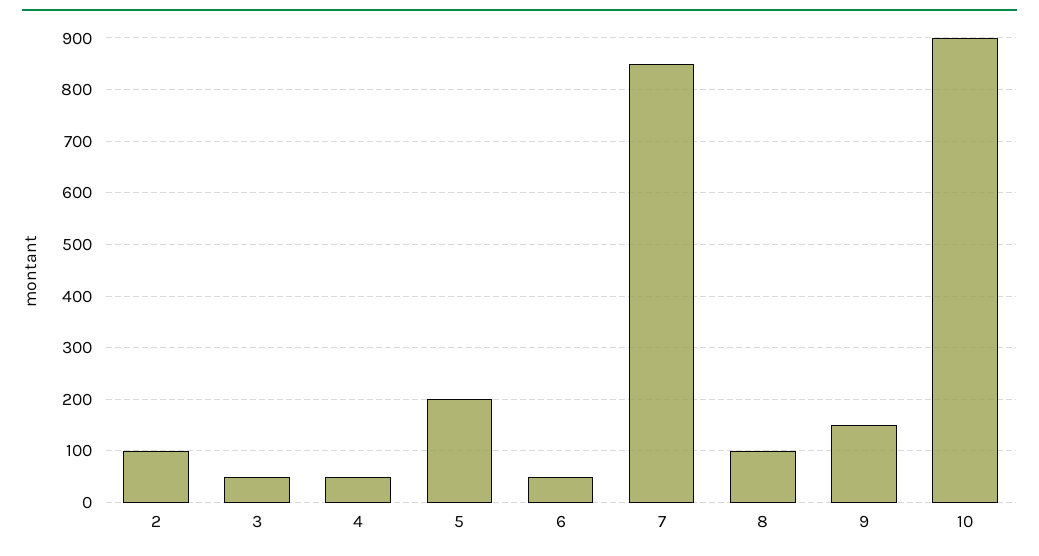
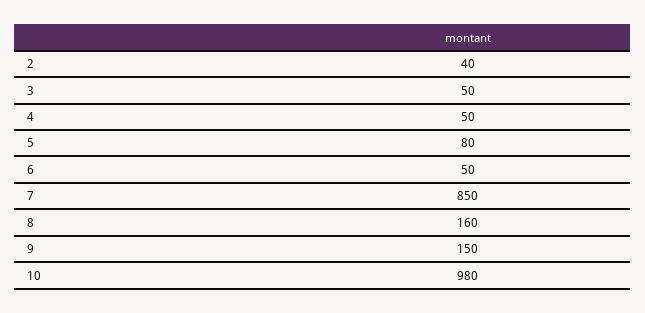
2: 100 -> 40
5: 200 -> 80
8: 100 -> 160
10: 900 -> 980

